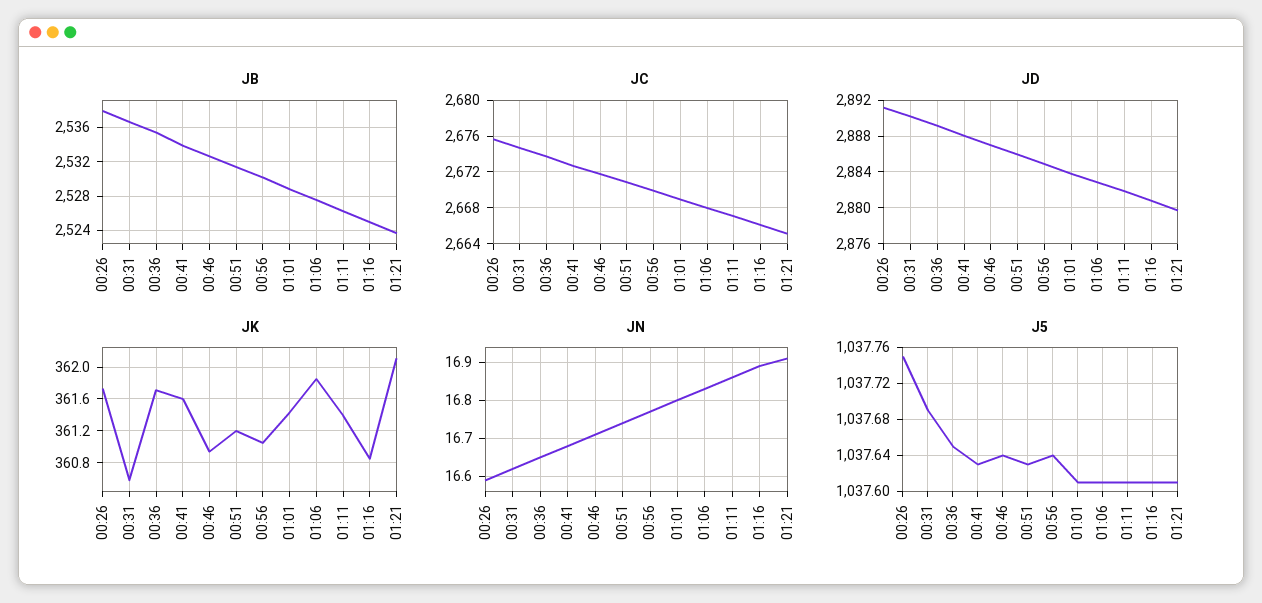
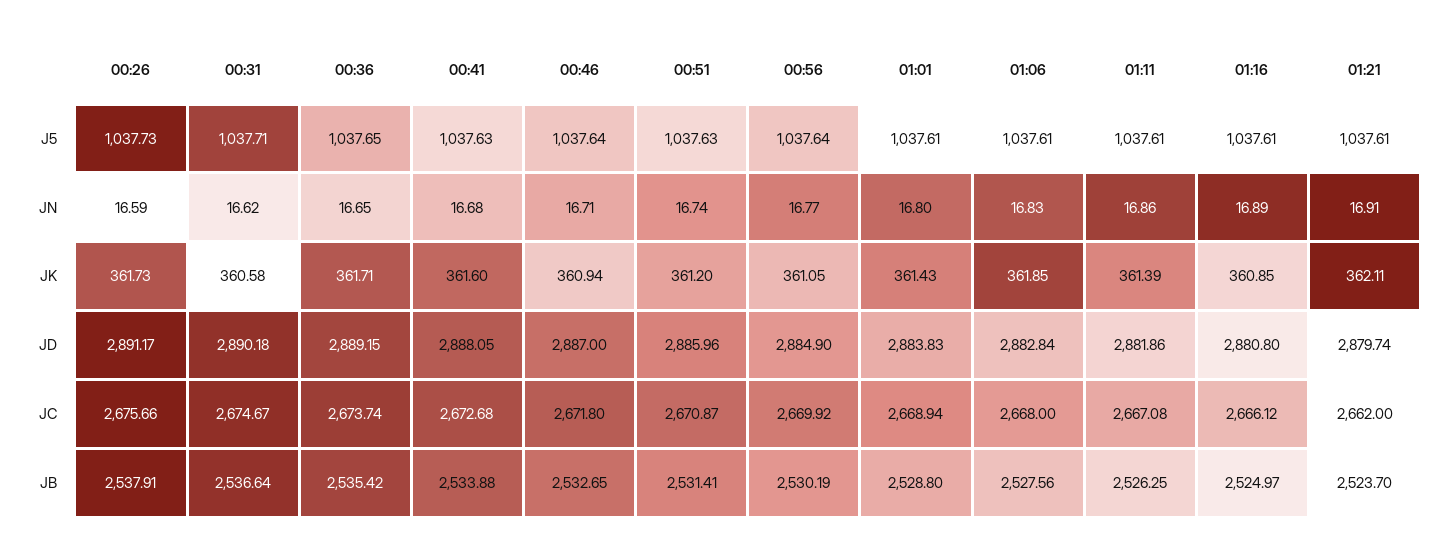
JC, 01:21: 2665 -> 2662
J5, 00:26: 1037.75 -> 1037.73
J5, 00:31: 1037.69 -> 1037.71

